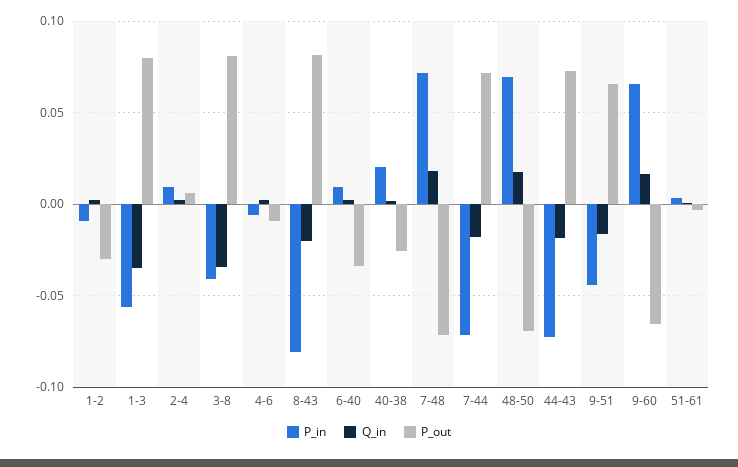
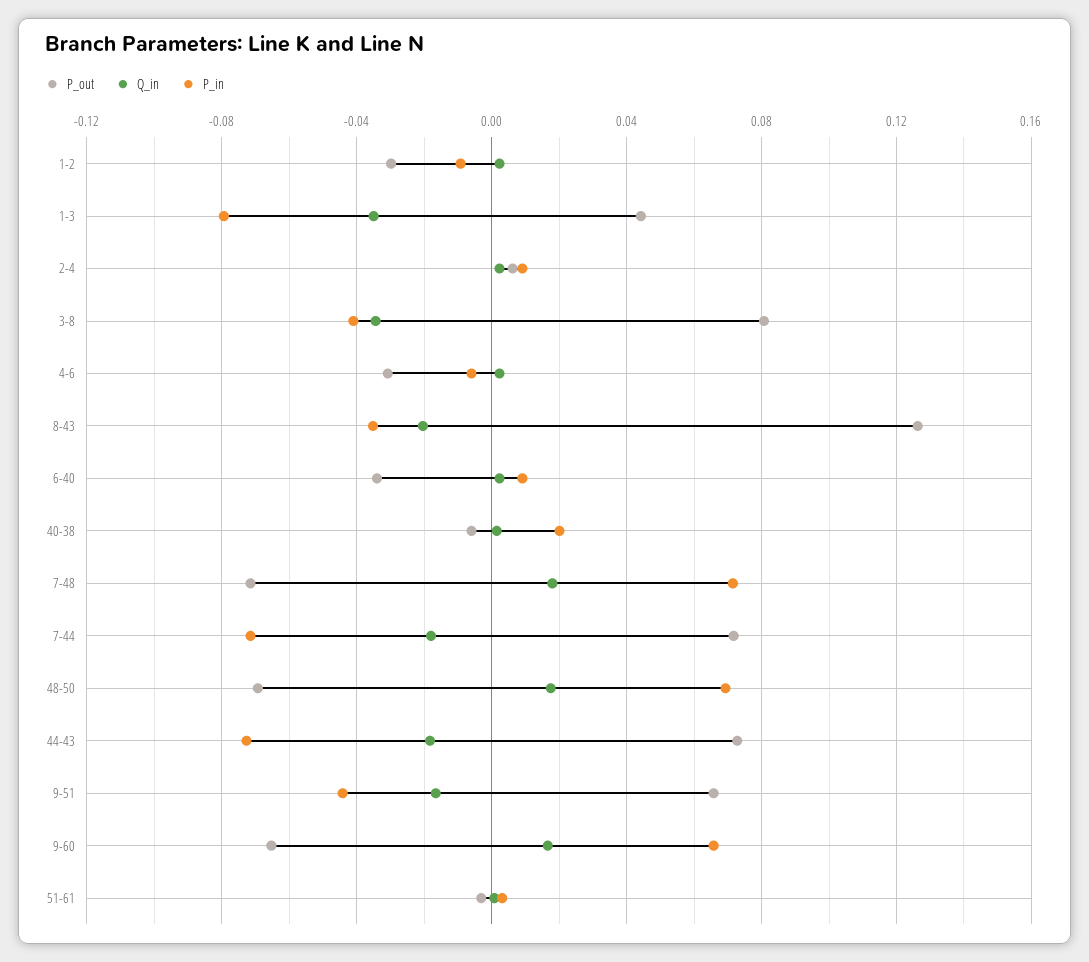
P_in, 1-3: -0.055 -> -0.08
P_out, 1-3: 0.08 -> 0.045
P_out, 4-6: -0.01 -> -0.03
P_in, 8-43: -0.08 -> -0.035
P_out, 8-43: 0.08 -> 0.125
P_out, 40-38: -0.025 -> -0.005

